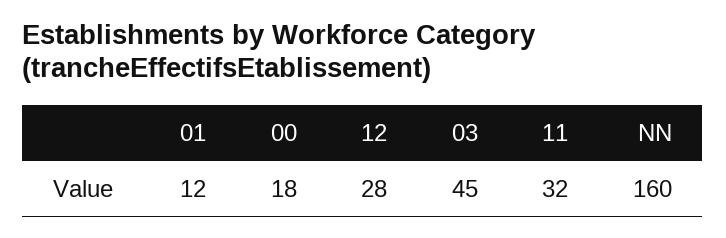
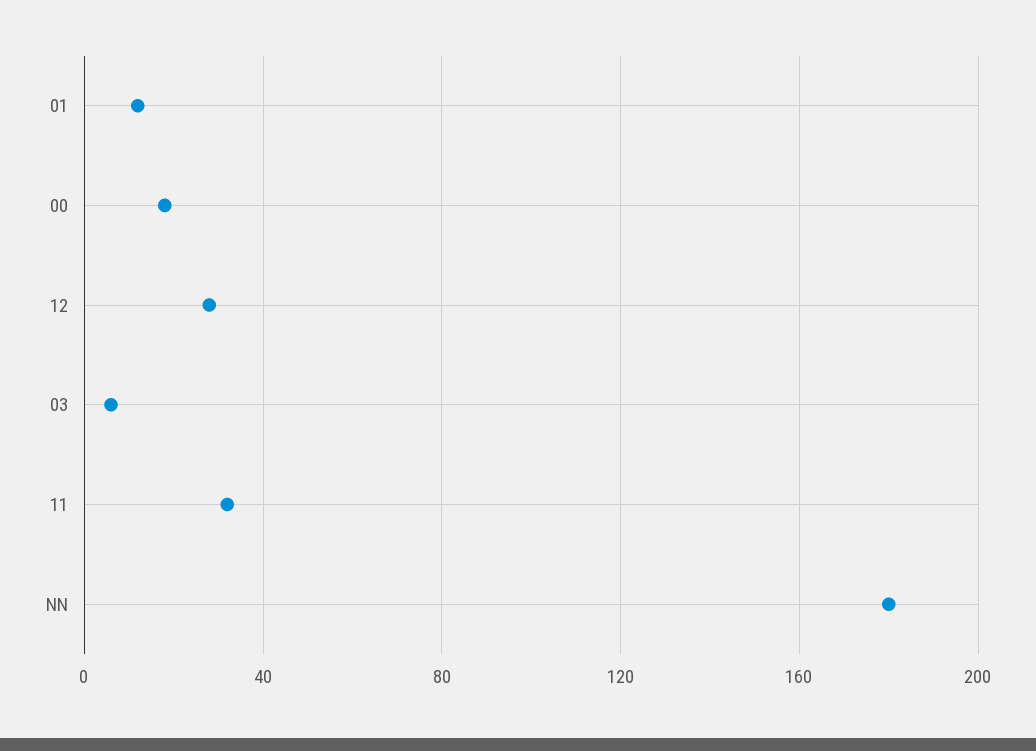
03: 45 -> 5
NN: 160 -> 180

